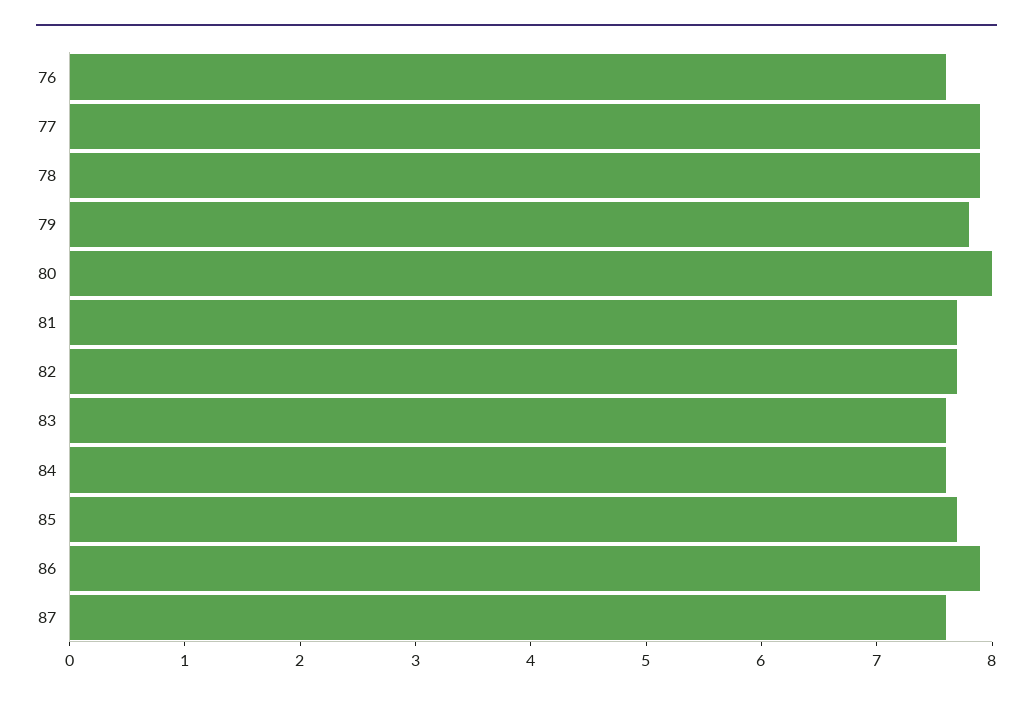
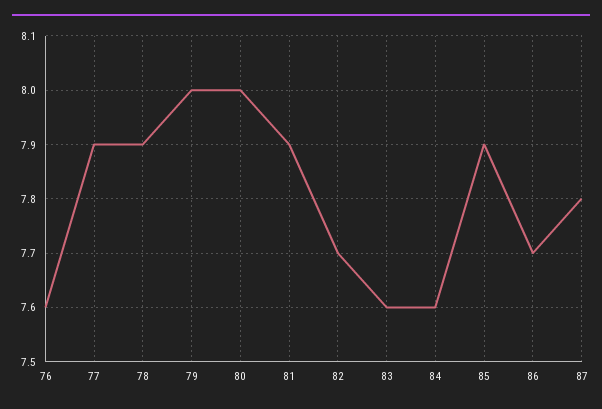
79: 7.8 -> 8
81: 7.7 -> 7.9
85: 7.7 -> 7.9
86: 7.9 -> 7.7
87: 7.6 -> 7.8

